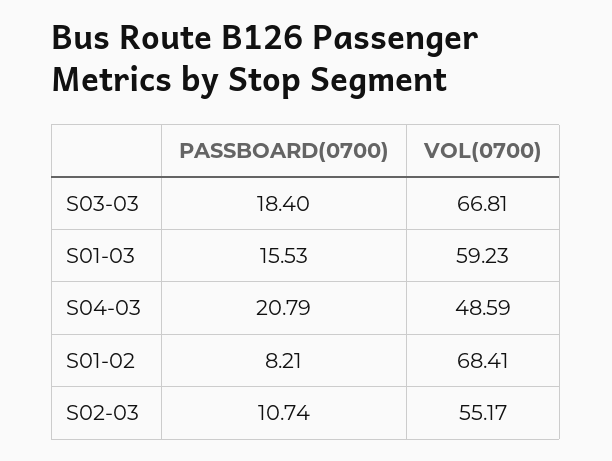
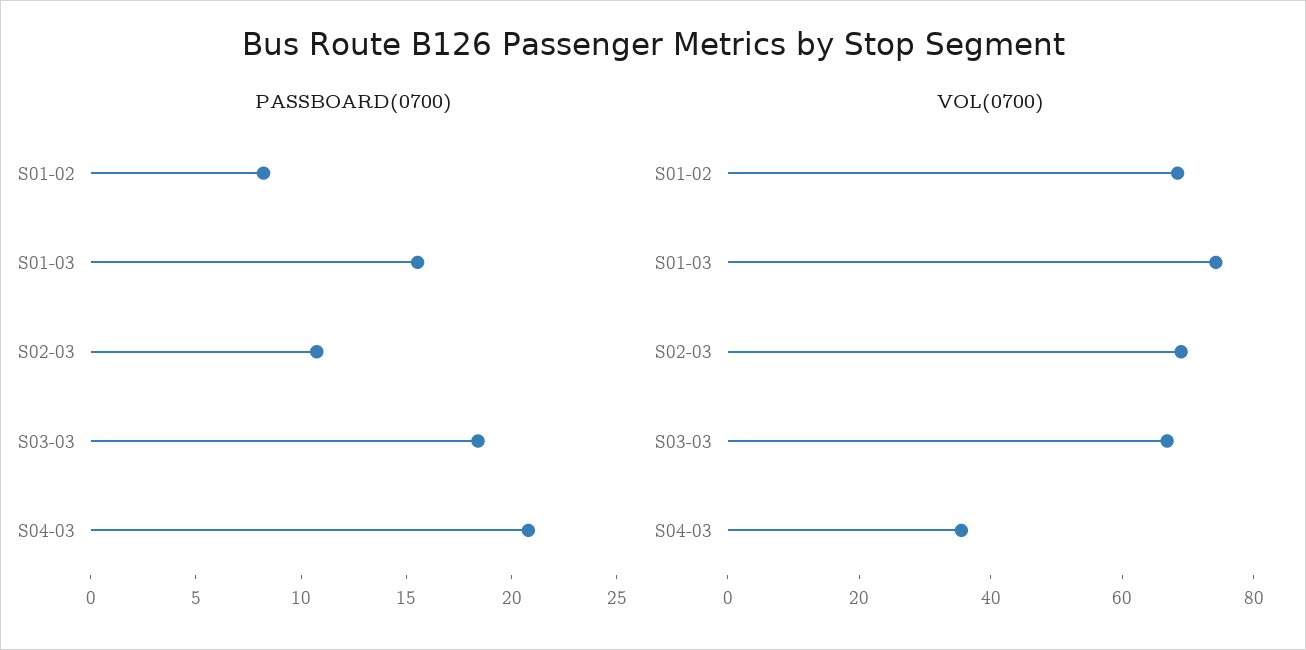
VOL(0700), S01-03: 59.23 -> 75
VOL(0700), S04-03: 48.59 -> 35
VOL(0700), S02-03: 55.17 -> 70

